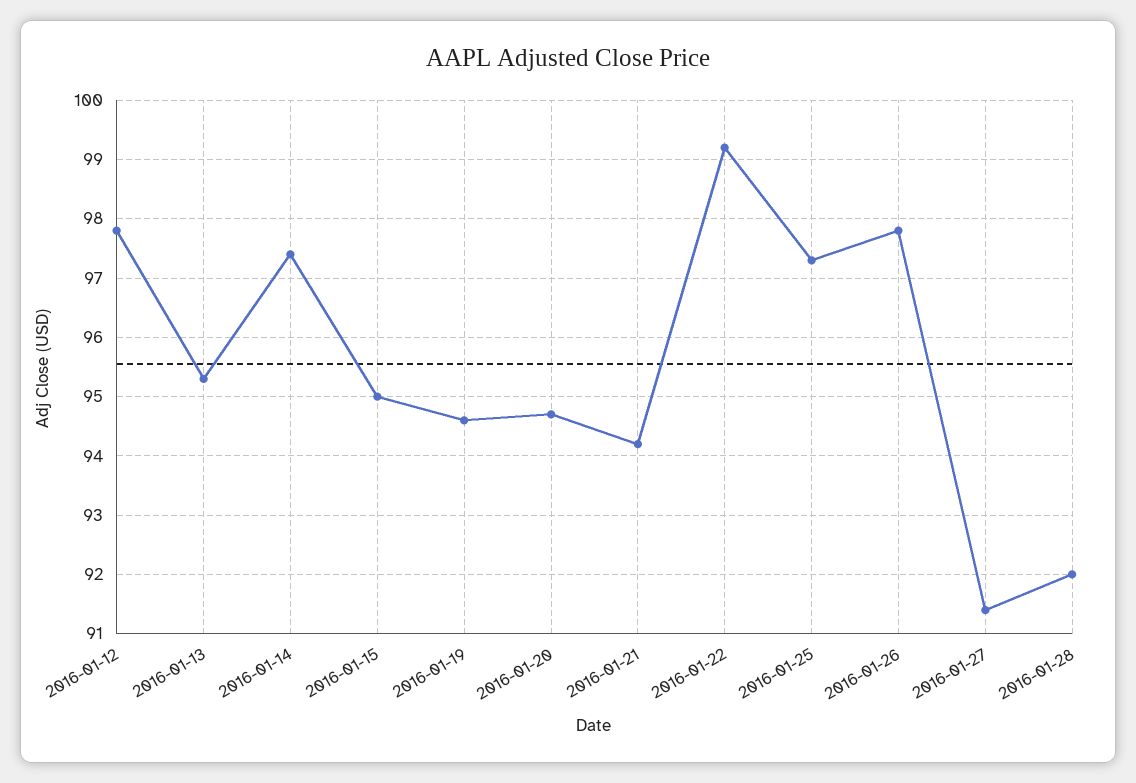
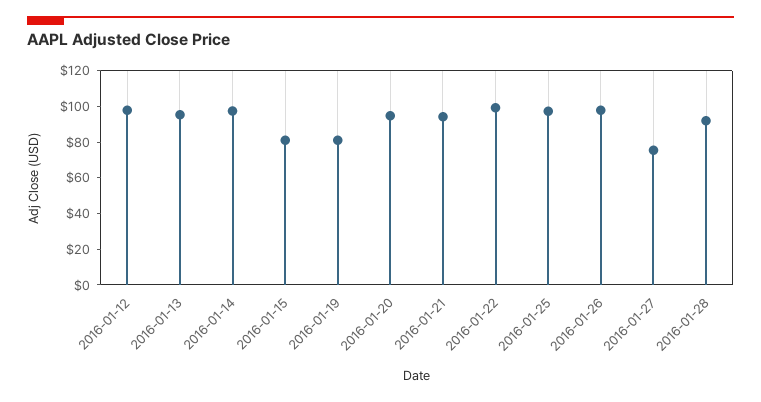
2016-01-15: 95 -> 80
2016-01-19: 94.5 -> 80
2016-01-27: 91.5 -> 75

